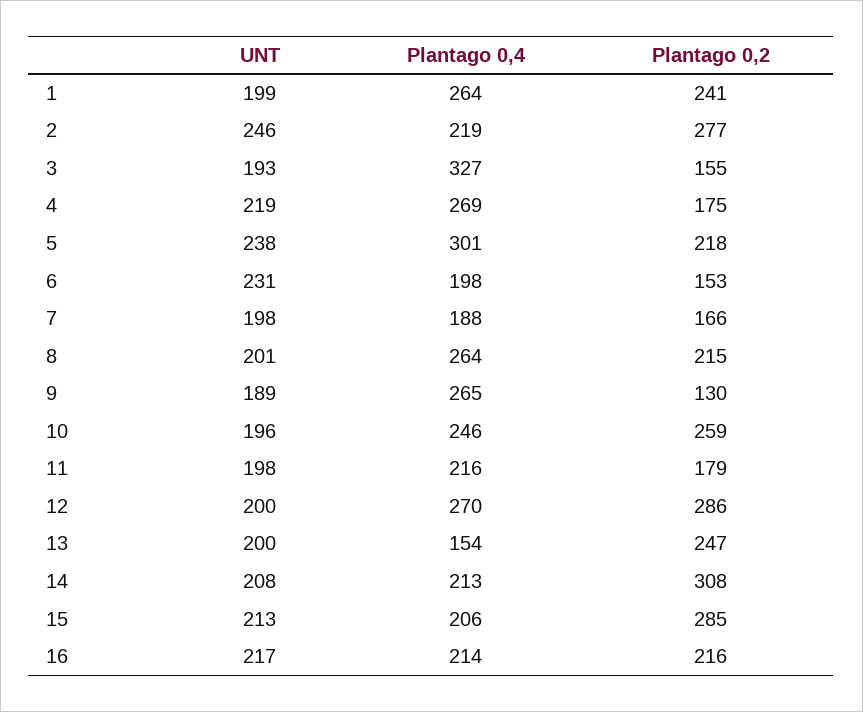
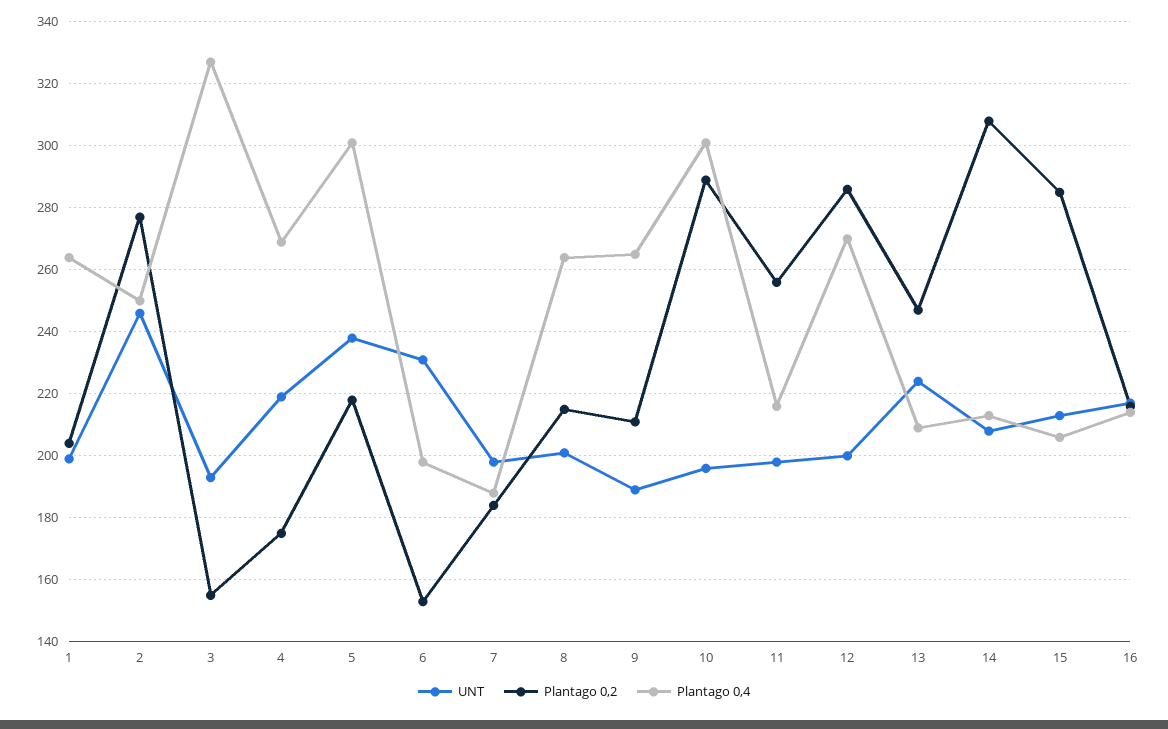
Plantago 0,2, 1: 241 -> 205
Plantago 0,4, 2: 219 -> 250
Plantago 0,2, 7: 166 -> 185
Plantago 0,2, 9: 130 -> 210
Plantago 0,4, 10: 246 -> 300
Plantago 0,2, 10: 259 -> 290
Plantago 0,2, 11: 179 -> 255
UNT, 13: 200 -> 225
Plantago 0,4, 13: 154 -> 210

